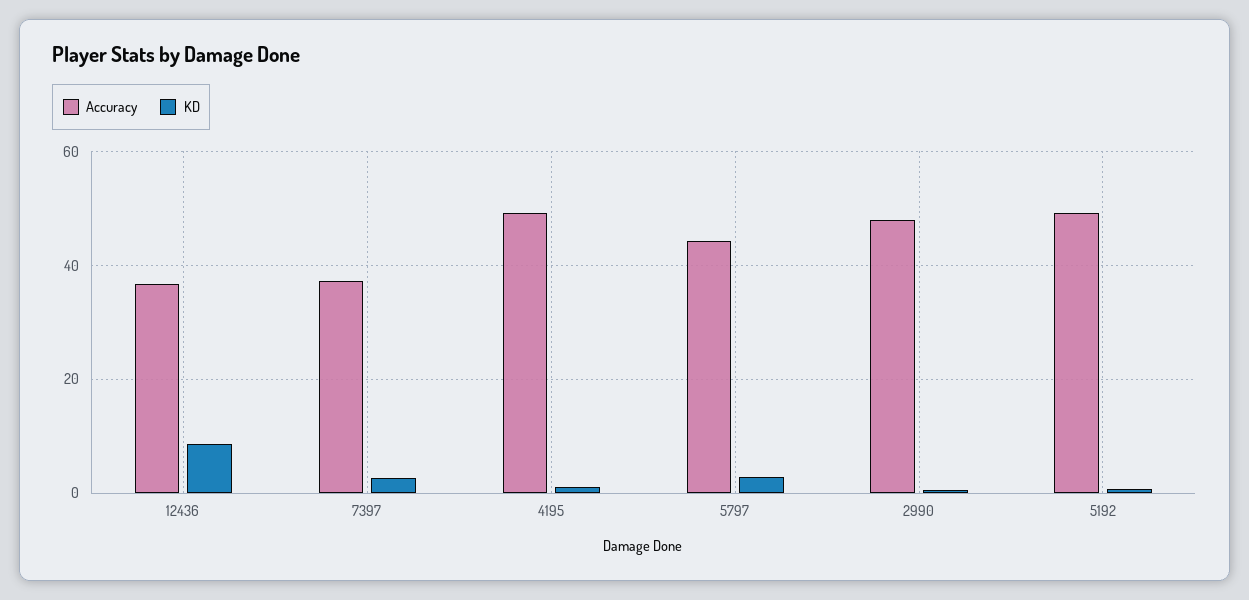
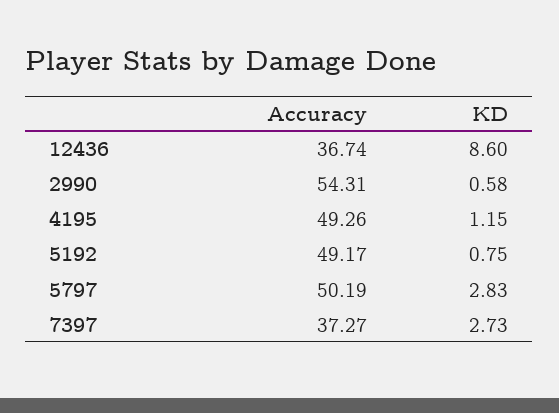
Accuracy, 5797: 44 -> 50.19
Accuracy, 2990: 48 -> 54.31

